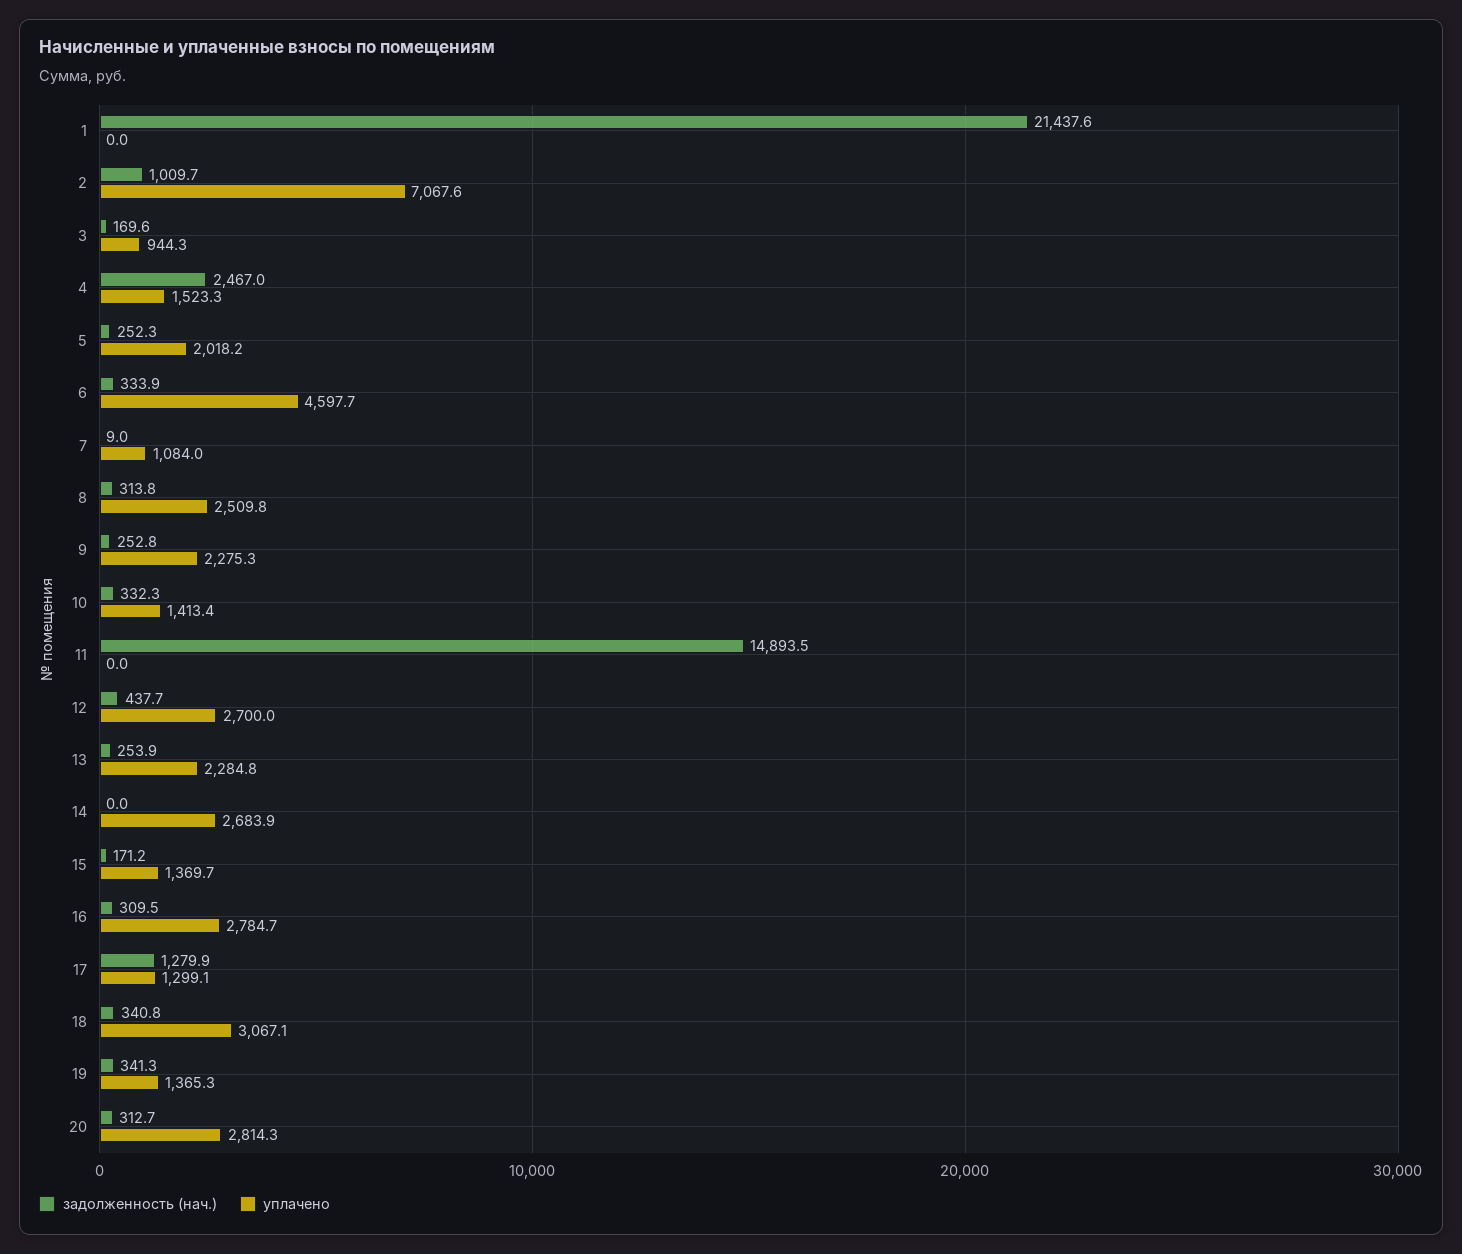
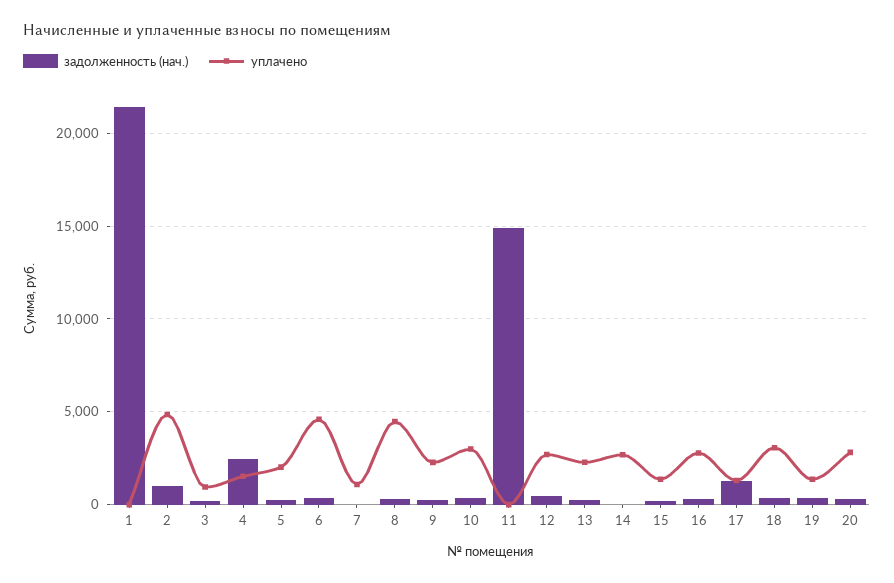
уплачено, 2: 7067.6 -> 5000
уплачено, 8: 2509.8 -> 4500
уплачено, 10: 1413.4 -> 3000

